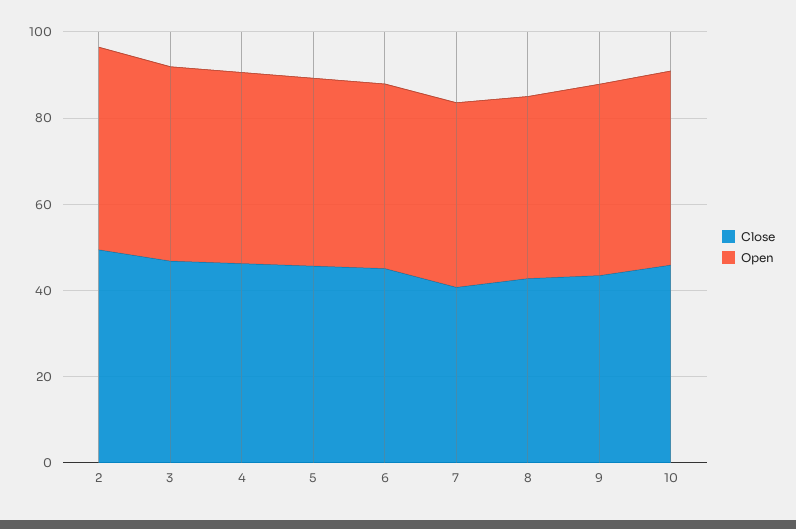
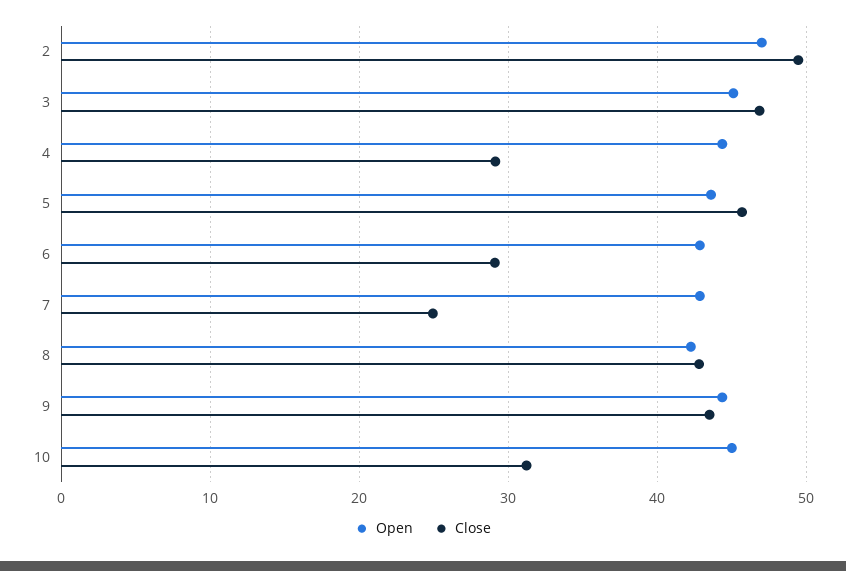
Close, 4: 45 -> 29
Close, 6: 45 -> 29
Close, 7: 40 -> 25
Close, 10: 45 -> 31

